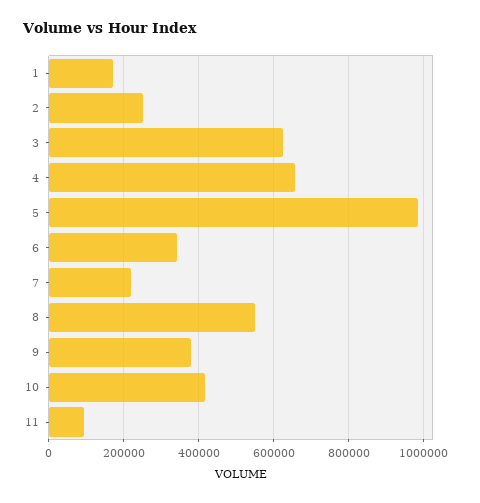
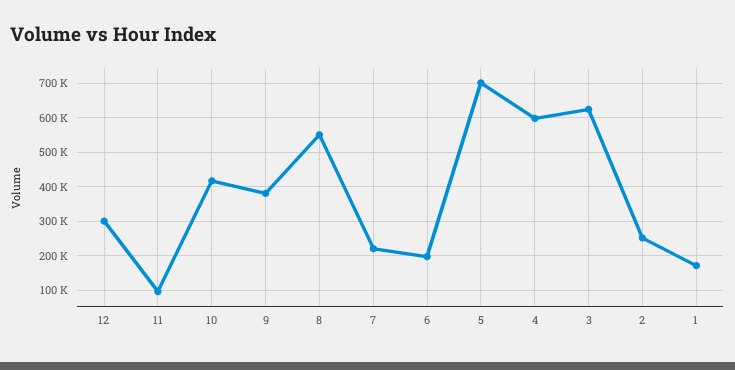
4: 660000 -> 600000
5: 980000 -> 700000
6: 340000 -> 200000
12: none -> 300000

